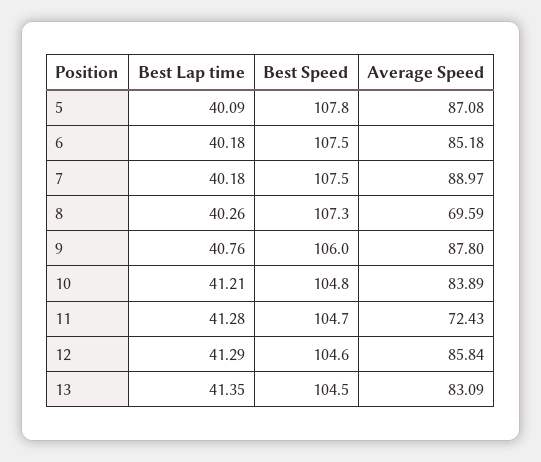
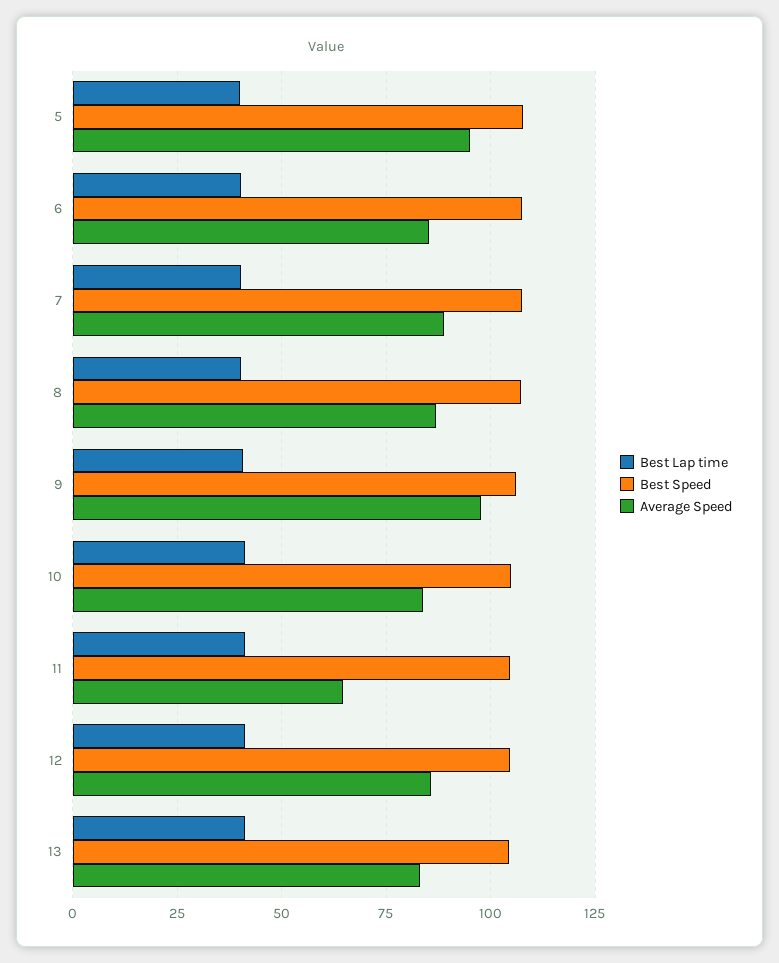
Average Speed, 5: 87.08 -> 95
Average Speed, 8: 69.59 -> 87.5
Average Speed, 9: 87.8 -> 97.5
Average Speed, 11: 72.43 -> 65

